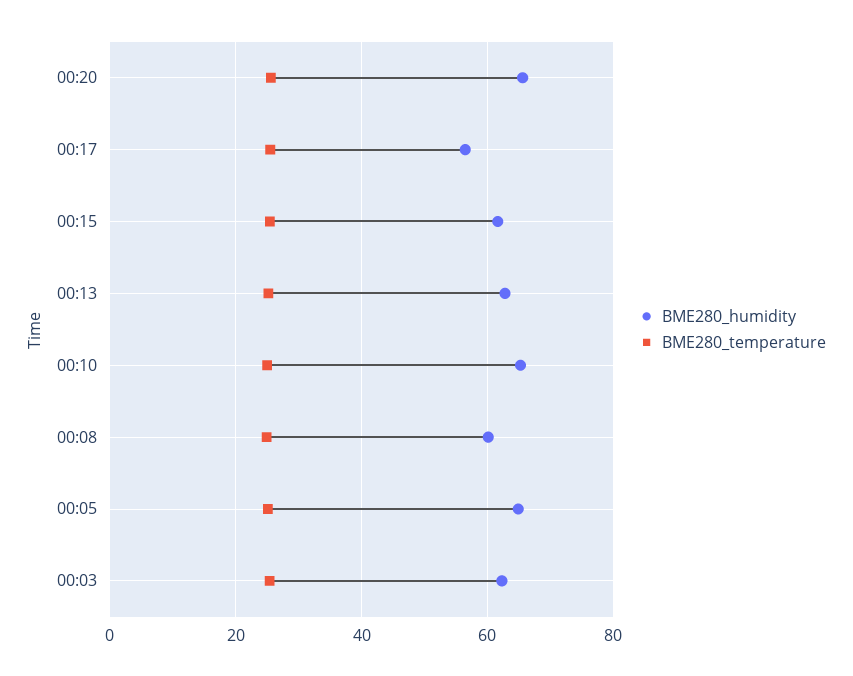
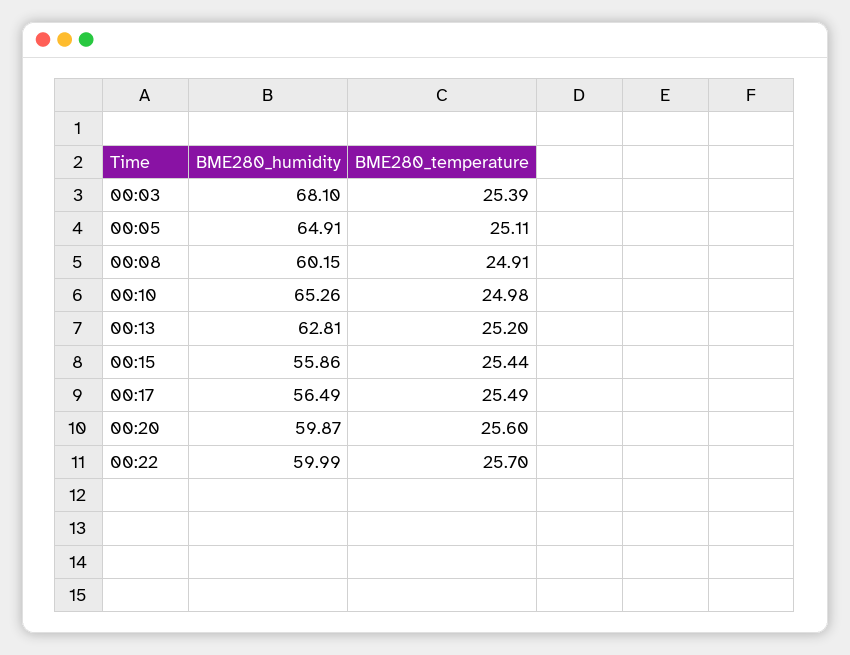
BME280_humidity, 00:20: 66 -> 59.87
BME280_humidity, 00:15: 62 -> 55.86
BME280_humidity, 00:03: 62 -> 68.1
BME280_humidity, 00:22: none -> 59.99
BME280_temperature, 00:22: none -> 25.7

